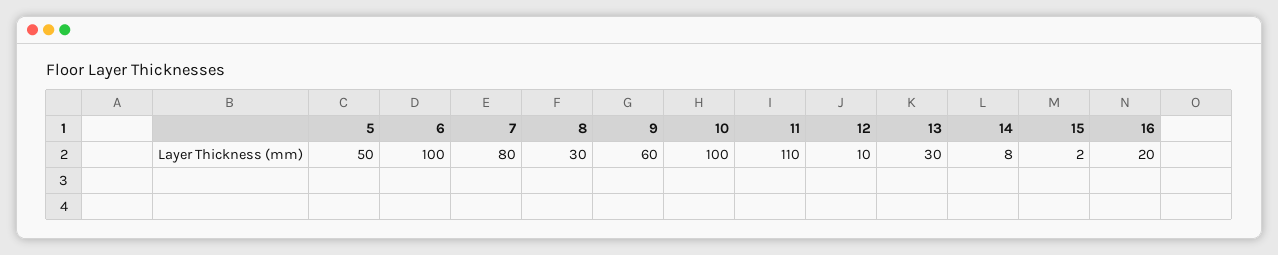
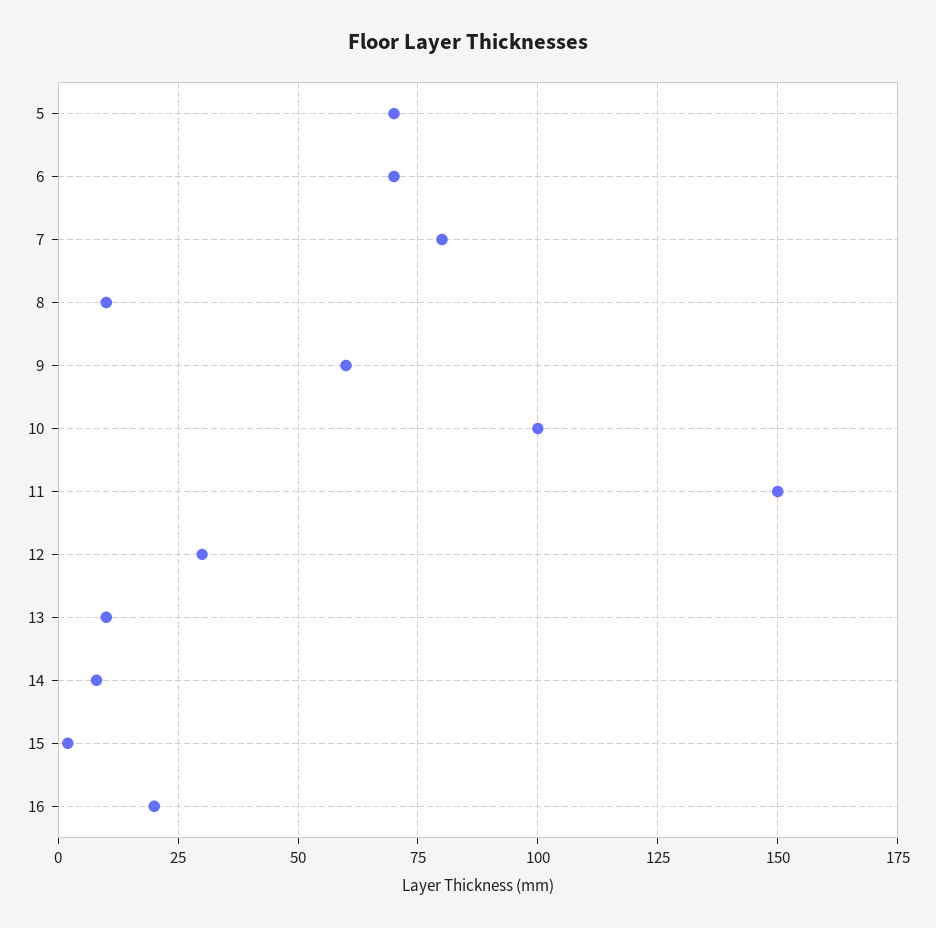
5: 50 -> 70
6: 100 -> 70
8: 30 -> 10
11: 110 -> 150
12: 10 -> 30
13: 30 -> 10

